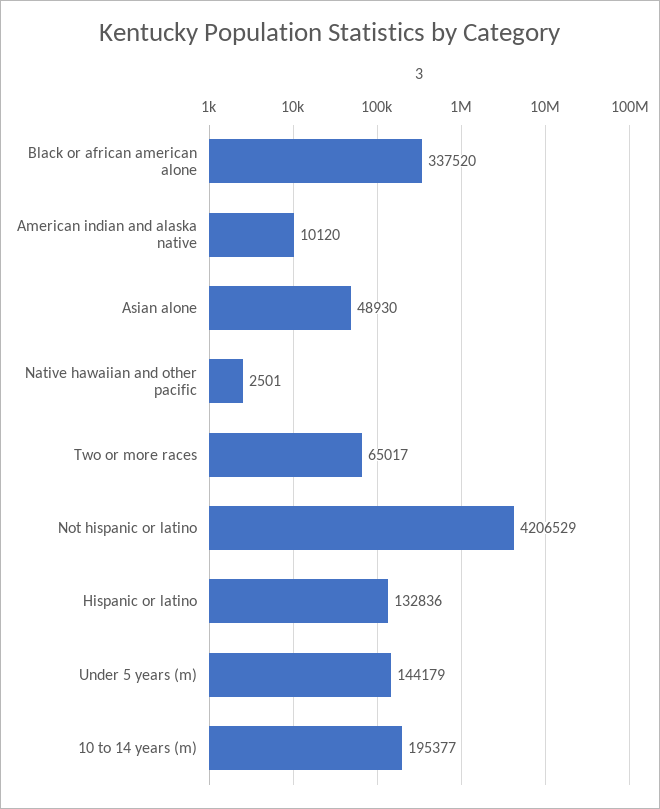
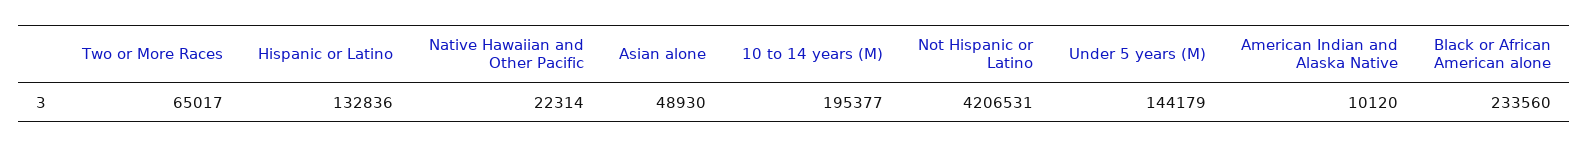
Black or african american alone: 337520 -> 233560
Native hawaiian and other pacific: 2501 -> 22314
Not hispanic or latino: 4206529 -> 4206531

